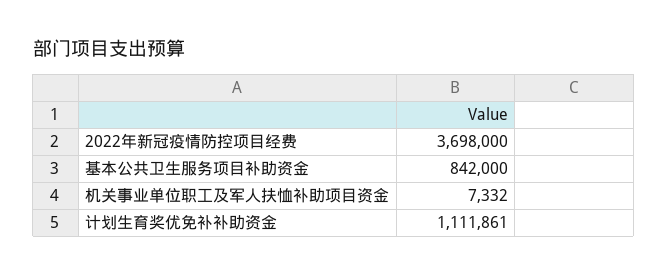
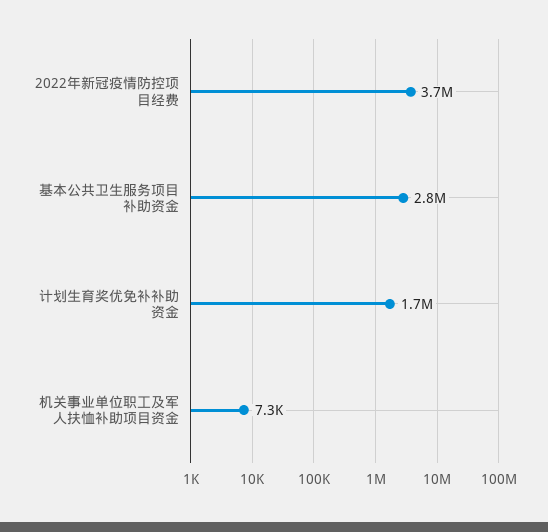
基本公共卫生服务项目补助资金: 842000 -> 2800000
计划生育奖优免补补助资金: 1111861 -> 1700000

